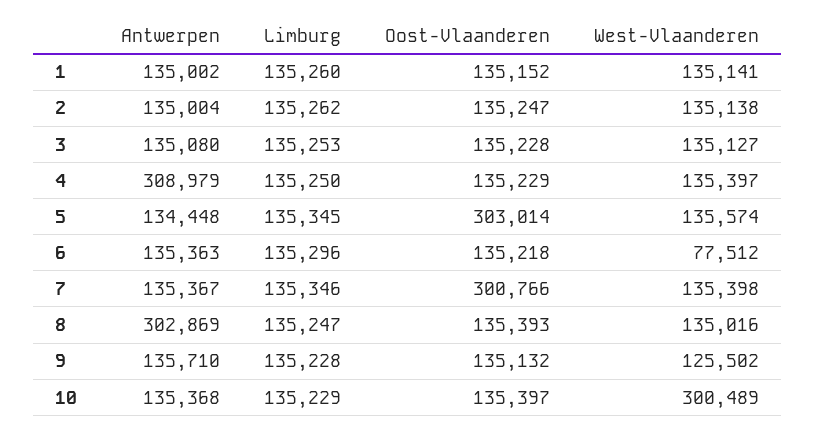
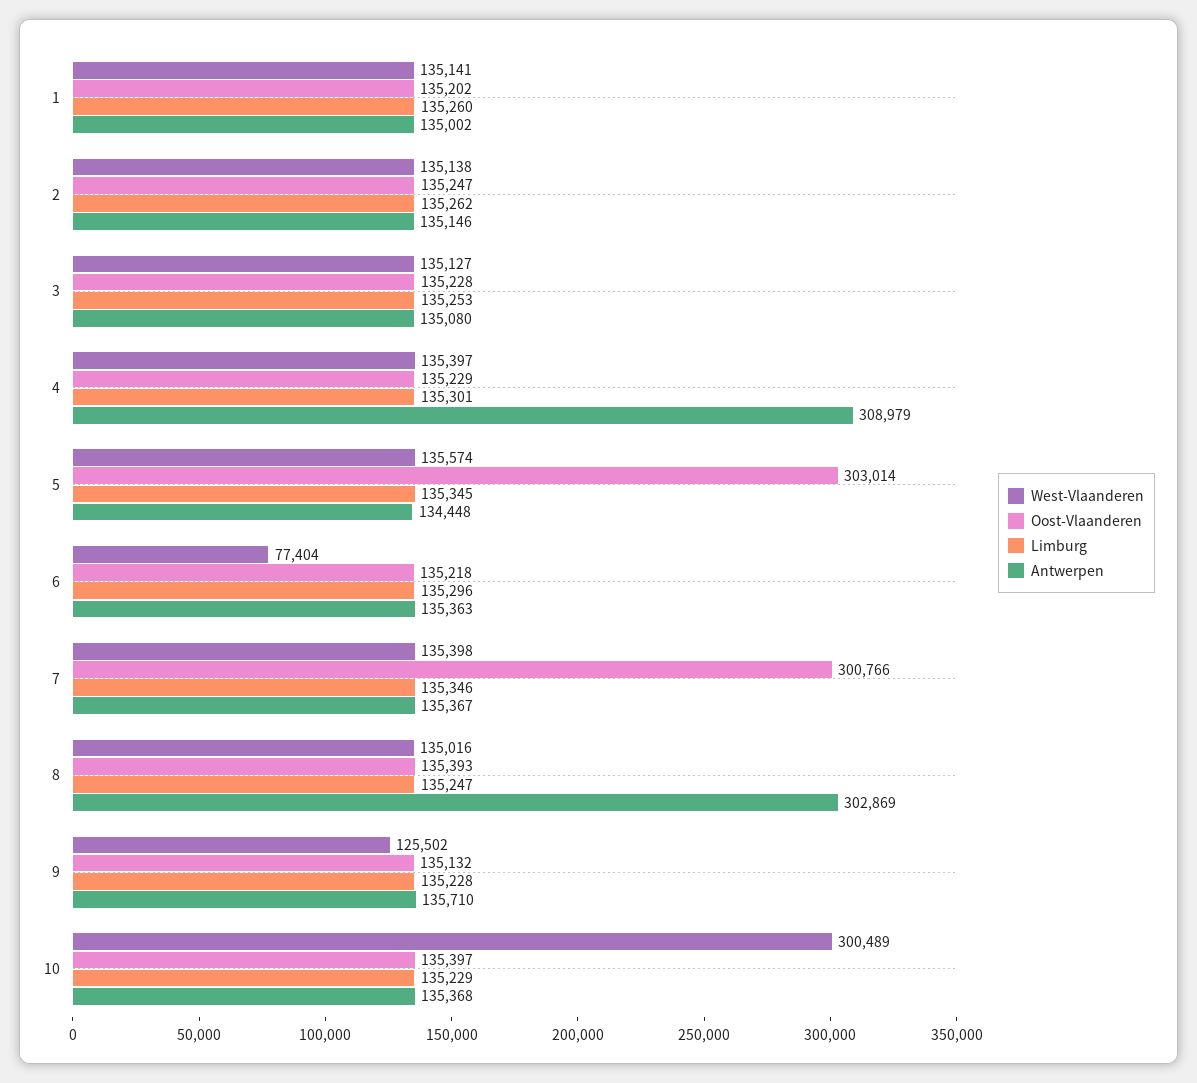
Oost-Vlaanderen, 1: 135152 -> 135202
Antwerpen, 2: 135004 -> 135146
Limburg, 4: 135250 -> 135301
West-Vlaanderen, 6: 77512 -> 77404

